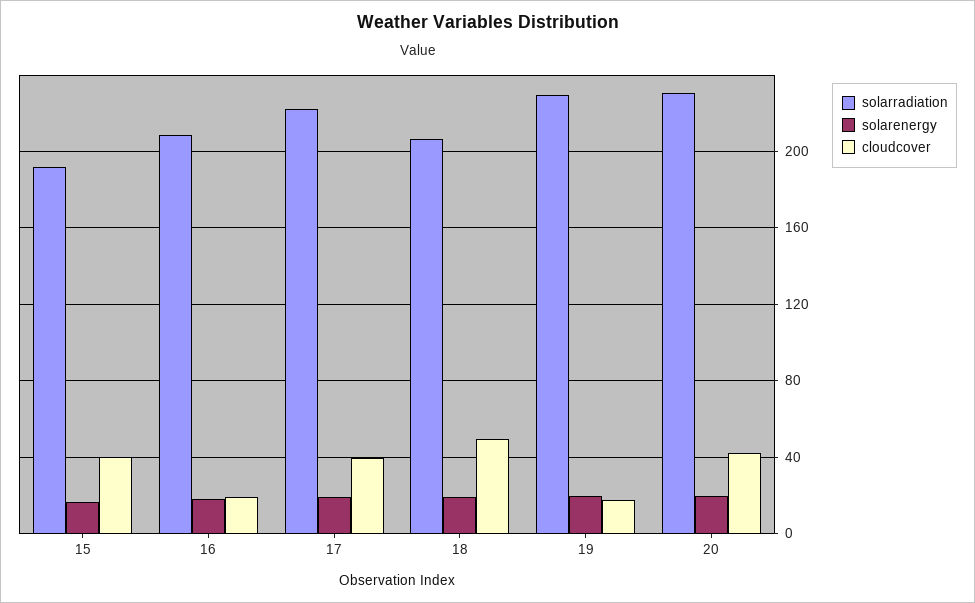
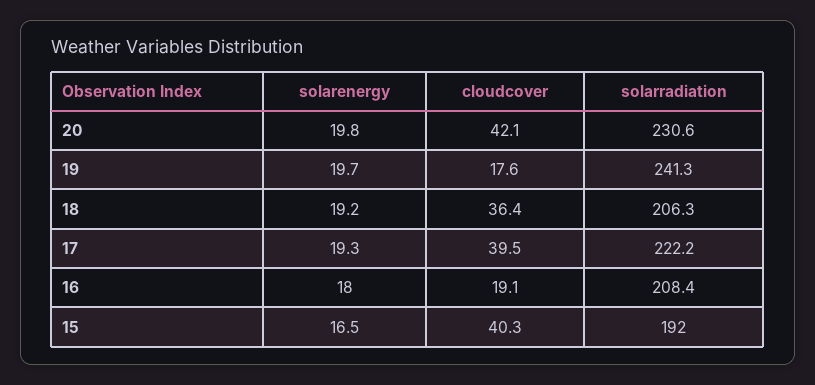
cloudcover, 18: 50 -> 36.4
solarradiation, 19: 230 -> 241.3

